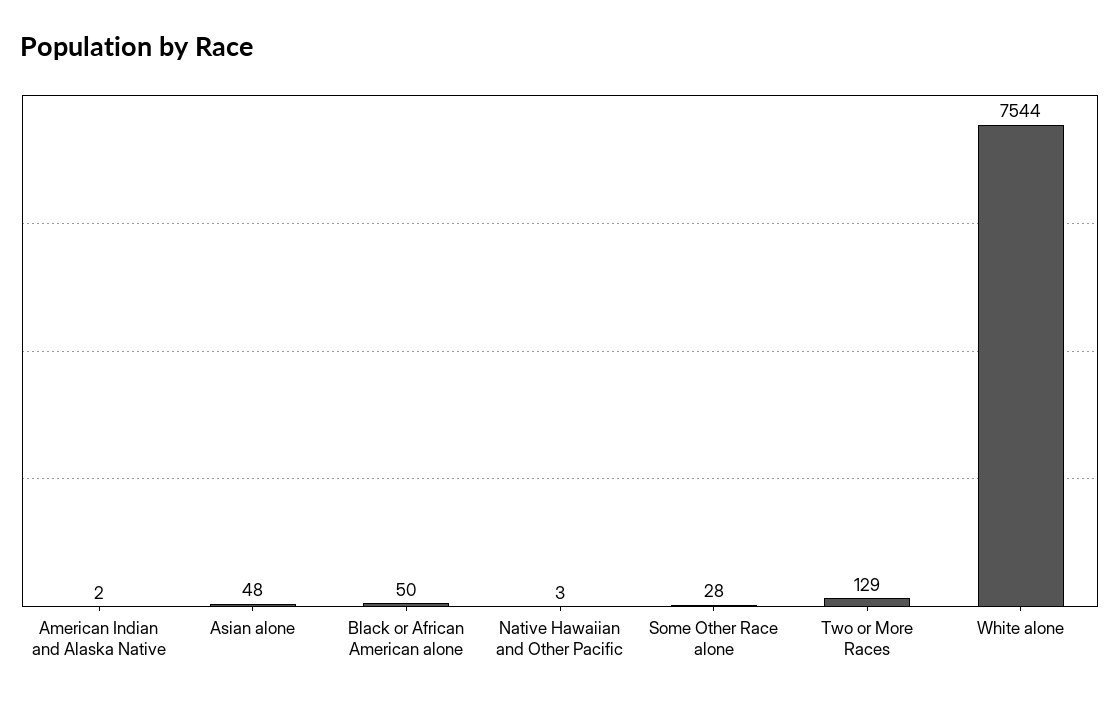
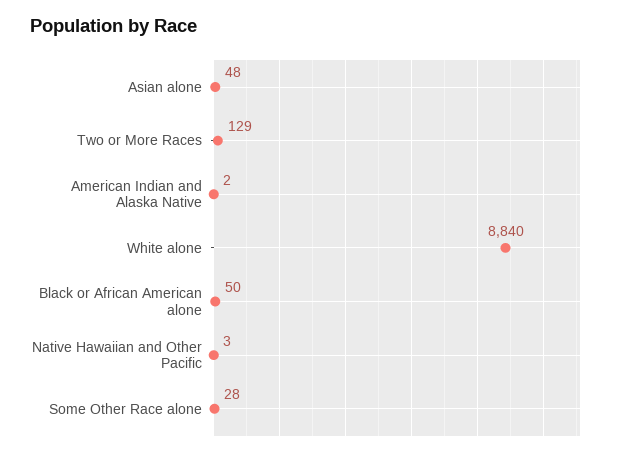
White alone: 7544 -> 8840

